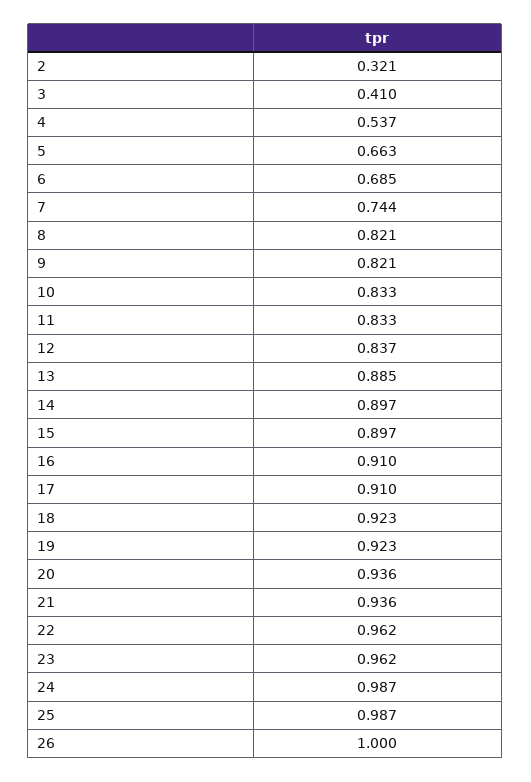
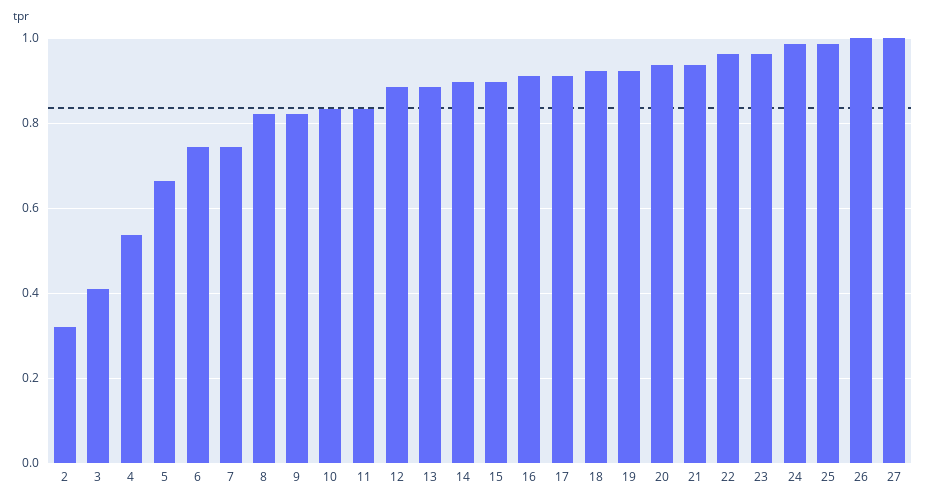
6: 0.685 -> 0.74
12: 0.837 -> 0.88
27: none -> 1

